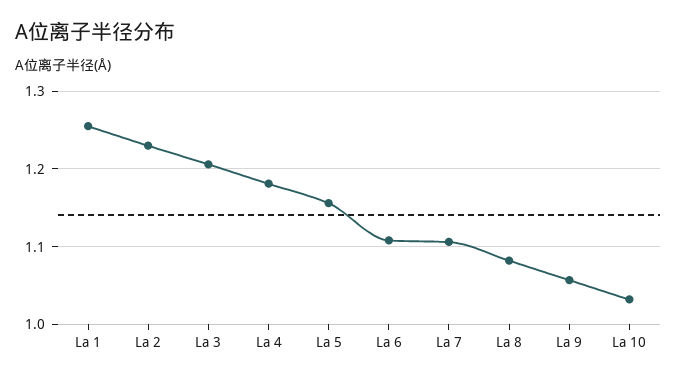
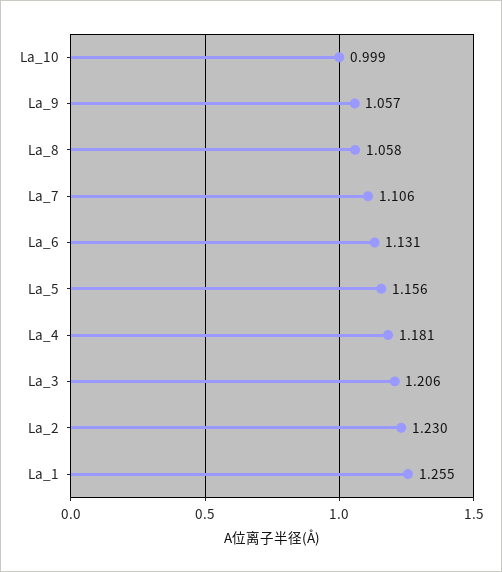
La 6: 1.11 -> 1.131
La 8: 1.08 -> 1.058
La 10: 1.03 -> 0.999

